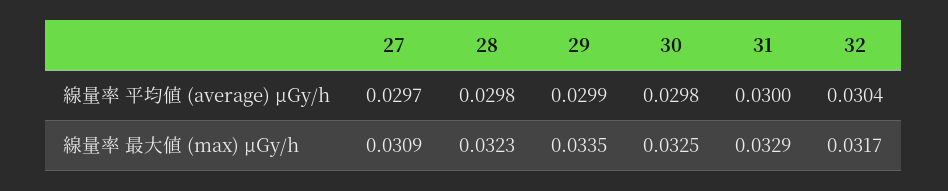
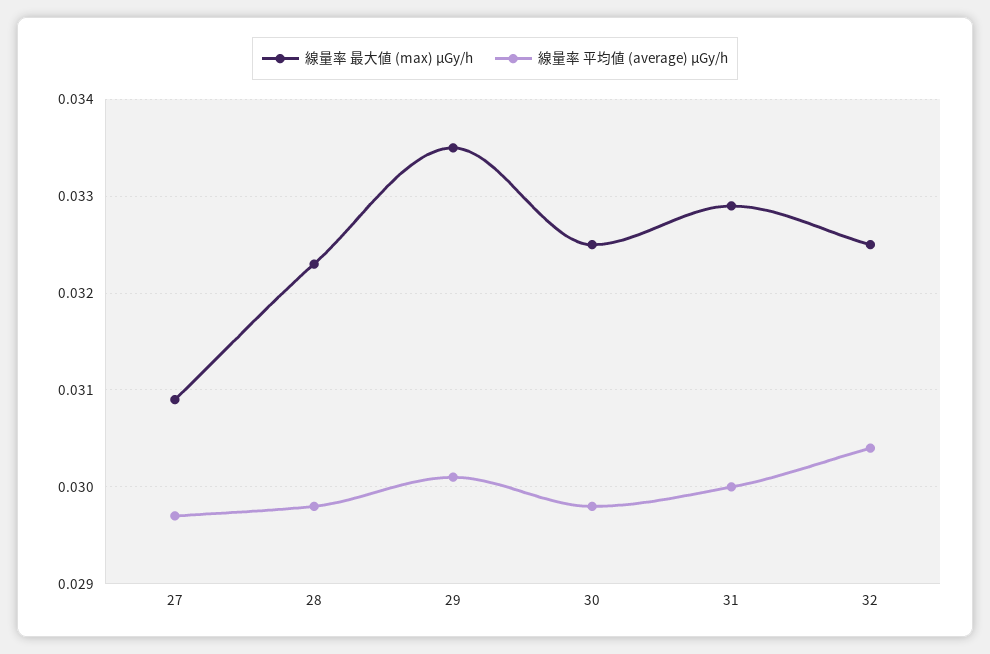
線量率 平均値 (average) μGy/h, 29: 0.0299 -> 0.0301
線量率 最大値 (max) μGy/h, 32: 0.0317 -> 0.0325

